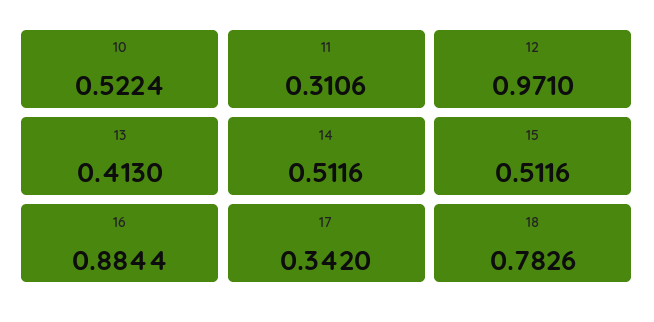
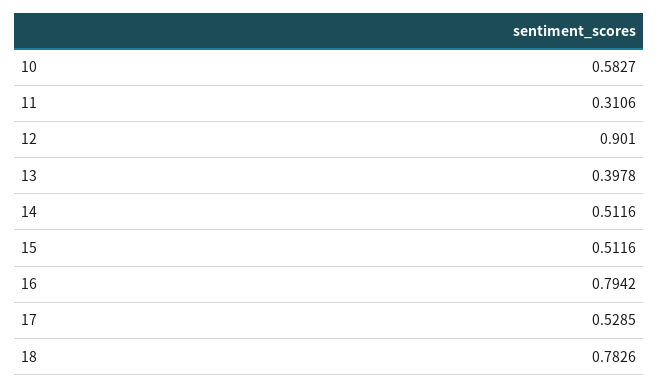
10: 0.5224 -> 0.5827
12: 0.971 -> 0.901
13: 0.413 -> 0.3978
16: 0.8844 -> 0.7942
17: 0.342 -> 0.5285

